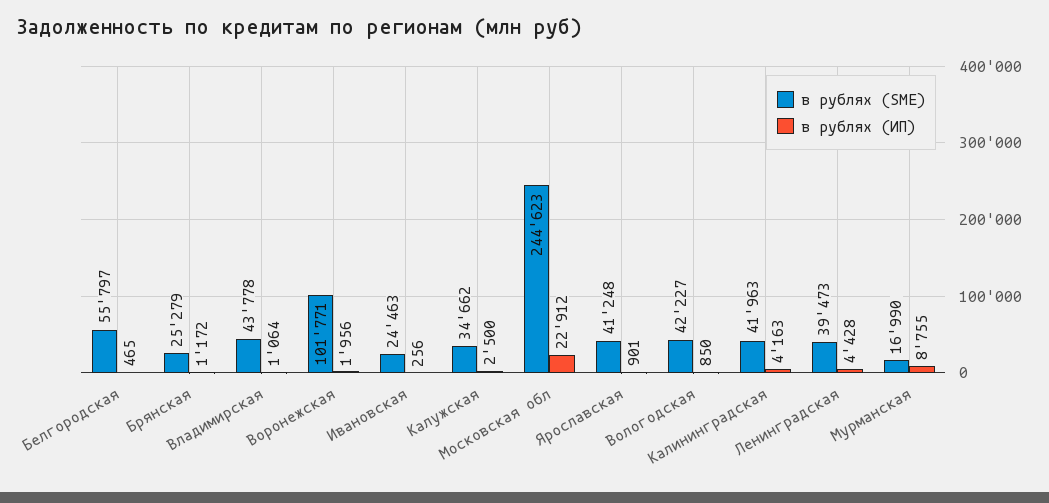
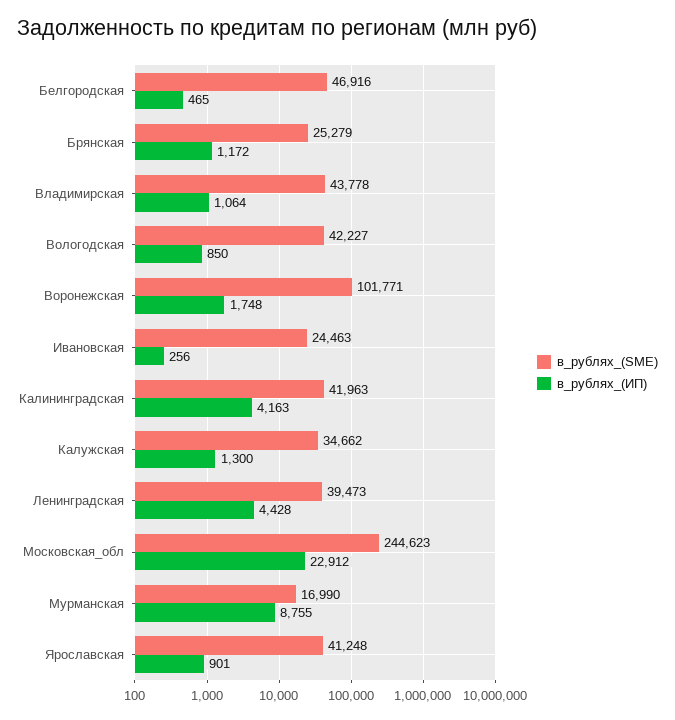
в рублях (SME), Белгородская: 55797 -> 46916
в рублях (ИП), Воронежская: 1956 -> 1748
в рублях (ИП), Калужская: 2500 -> 1300

